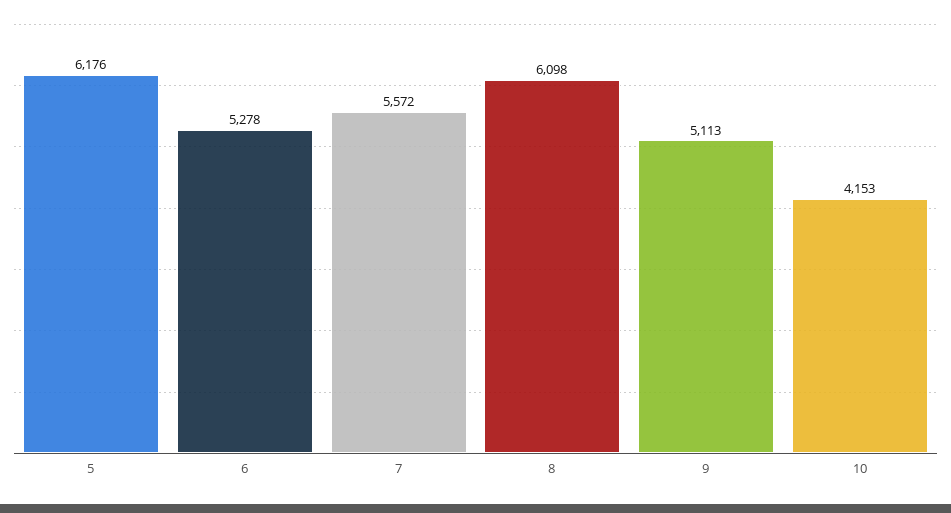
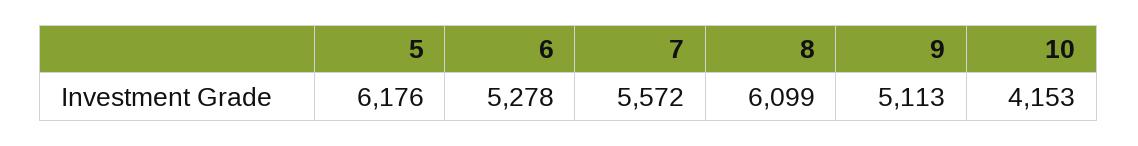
8: 6098 -> 6099

